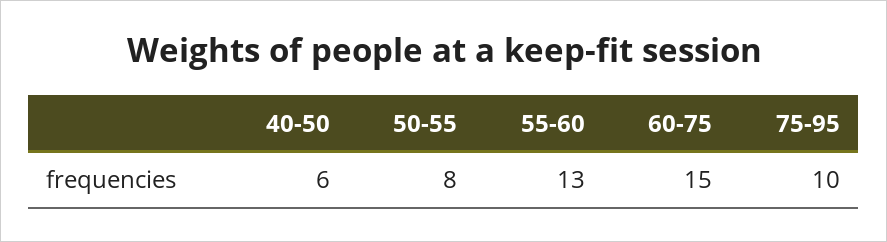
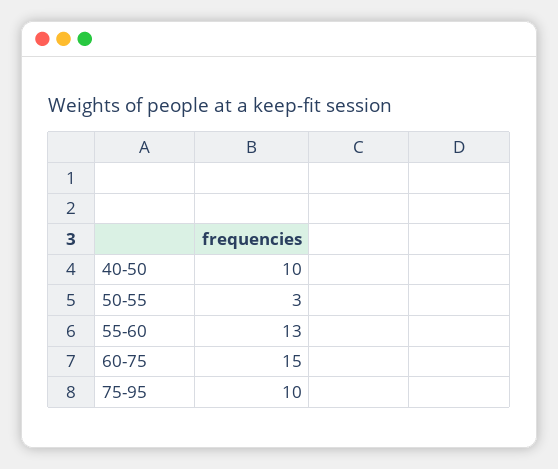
40-50: 6 -> 10
50-55: 8 -> 3

